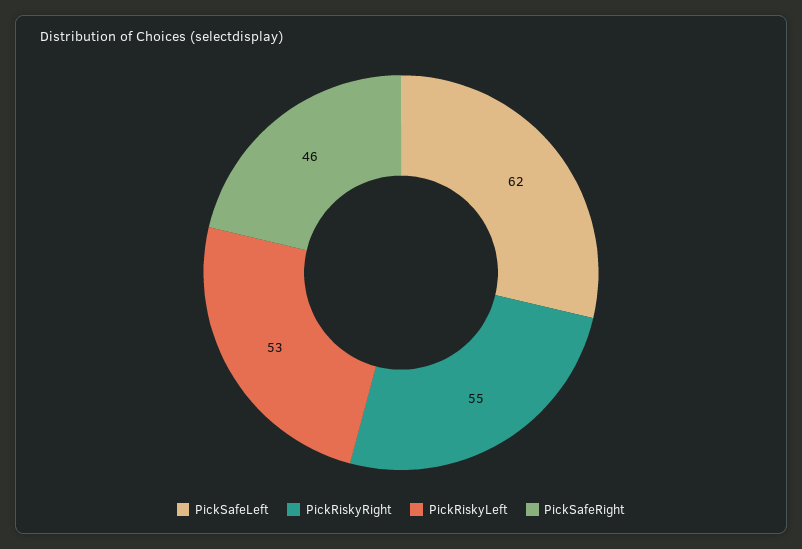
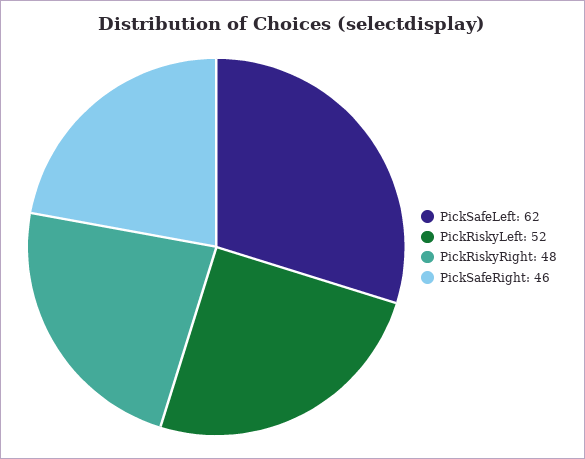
PickRiskyRight: 55 -> 48
PickRiskyLeft: 53 -> 52

